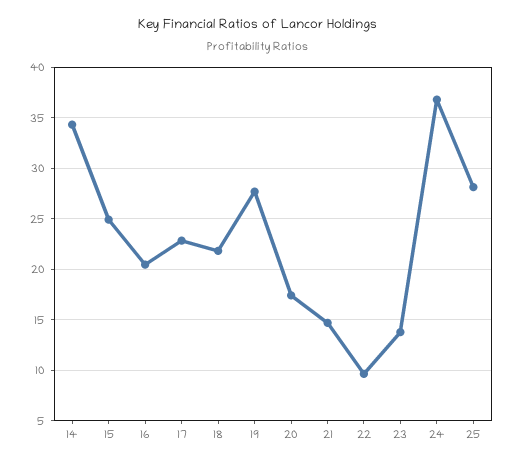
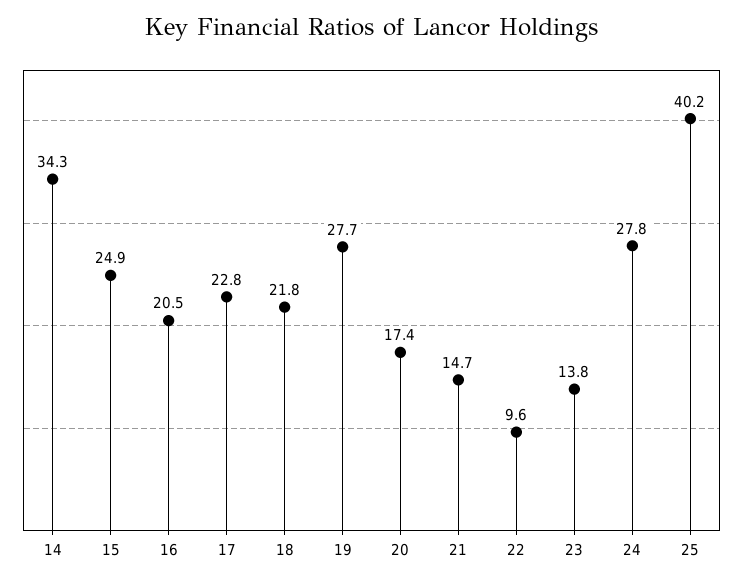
24: 37 -> 27.8
25: 28 -> 40.2

